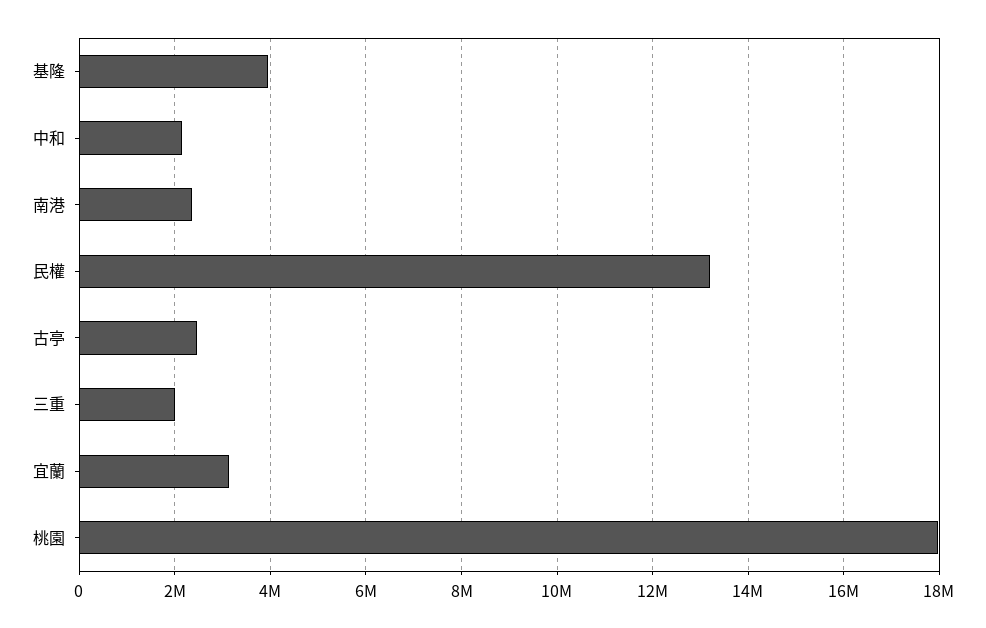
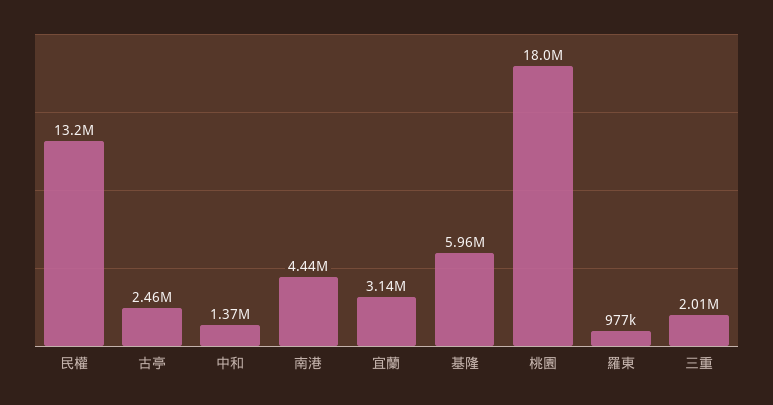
基隆: 4000000 -> 5960000
中和: 2200000 -> 1370000
南港: 2400000 -> 4440000
羅東: none -> 977000

